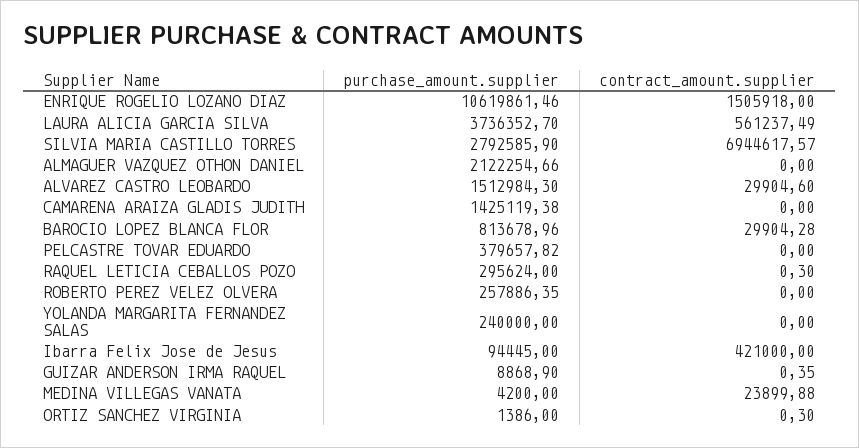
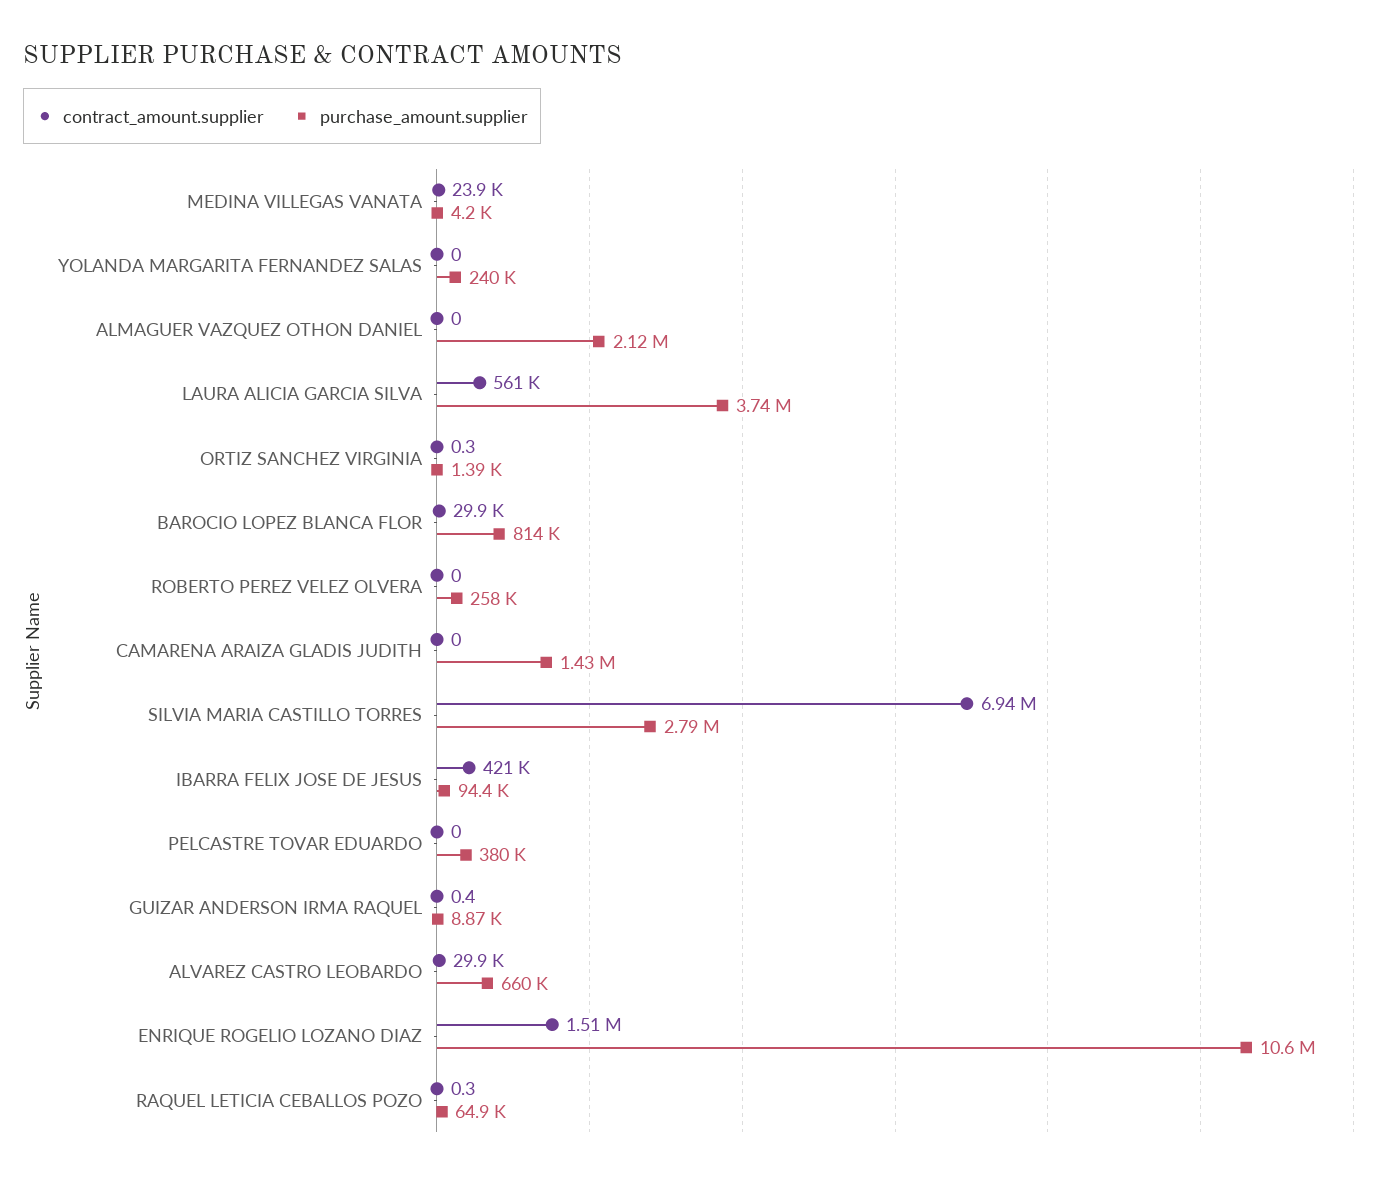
purchase_amount.supplier, ALVAREZ CASTRO LEOBARDO: 1512984.3 -> 660000
purchase_amount.supplier, RAQUEL LETICIA CEBALLOS POZO: 295624 -> 64900

